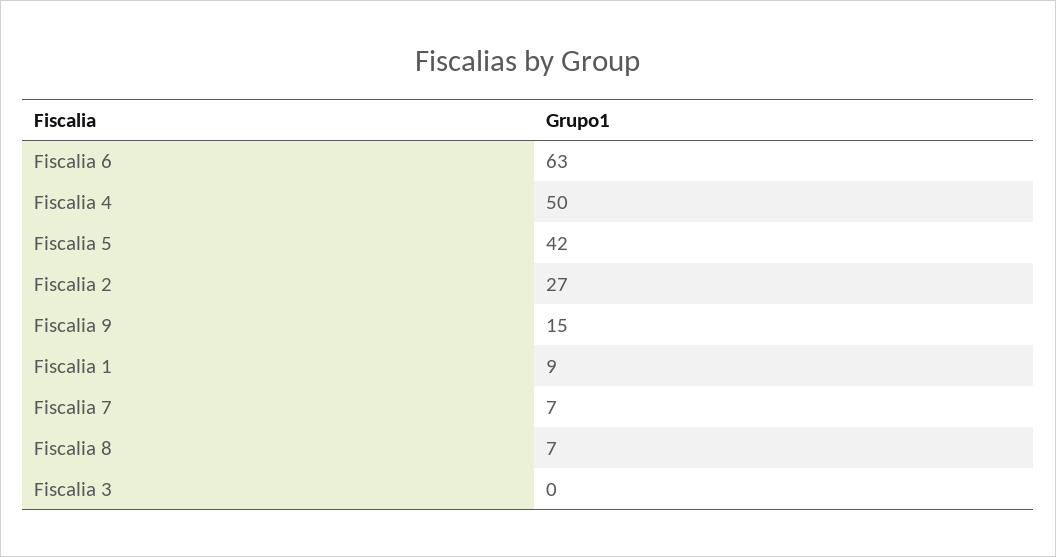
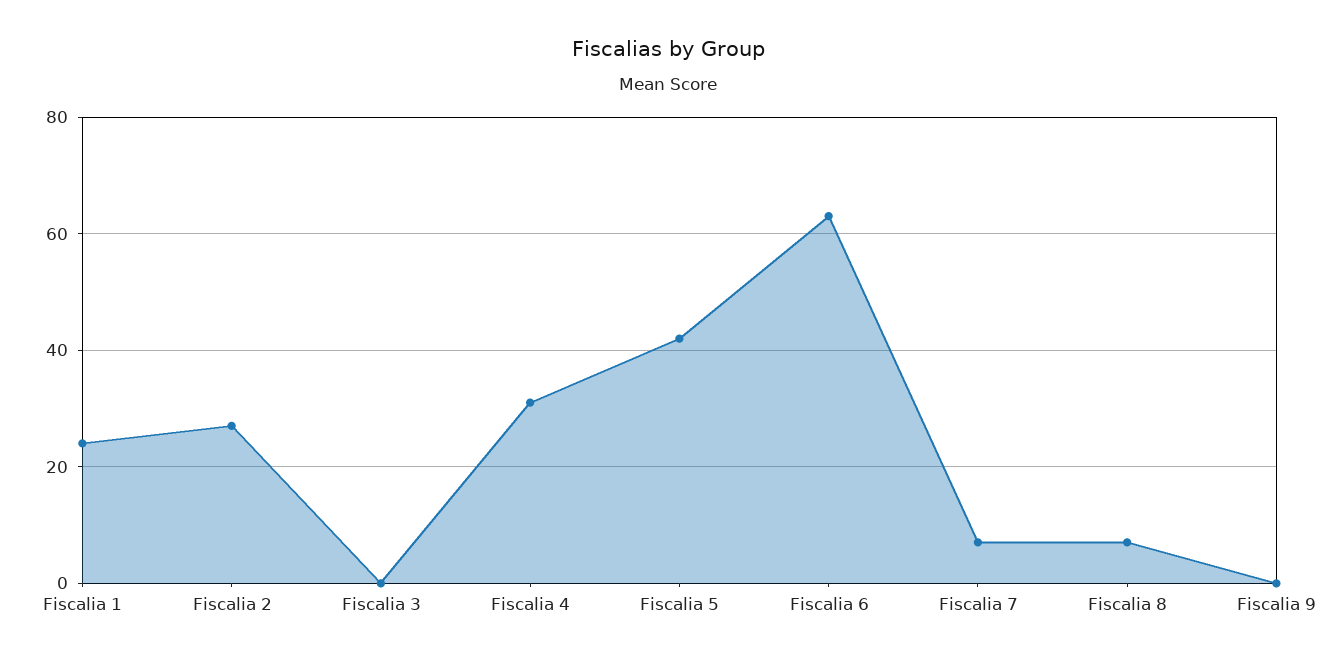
Fiscalia 4: 50 -> 30
Fiscalia 9: 15 -> 0
Fiscalia 1: 9 -> 25

